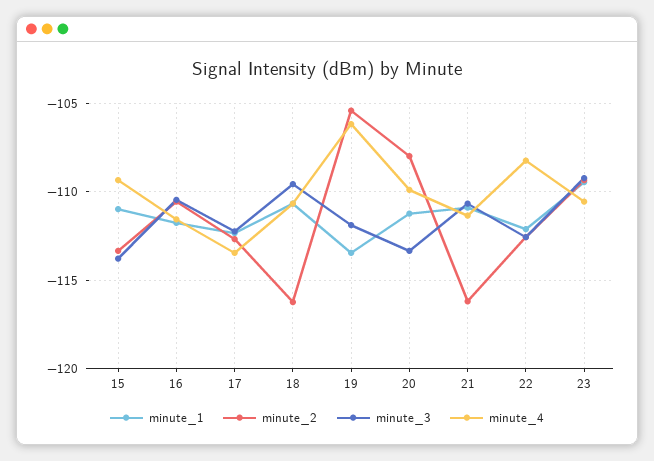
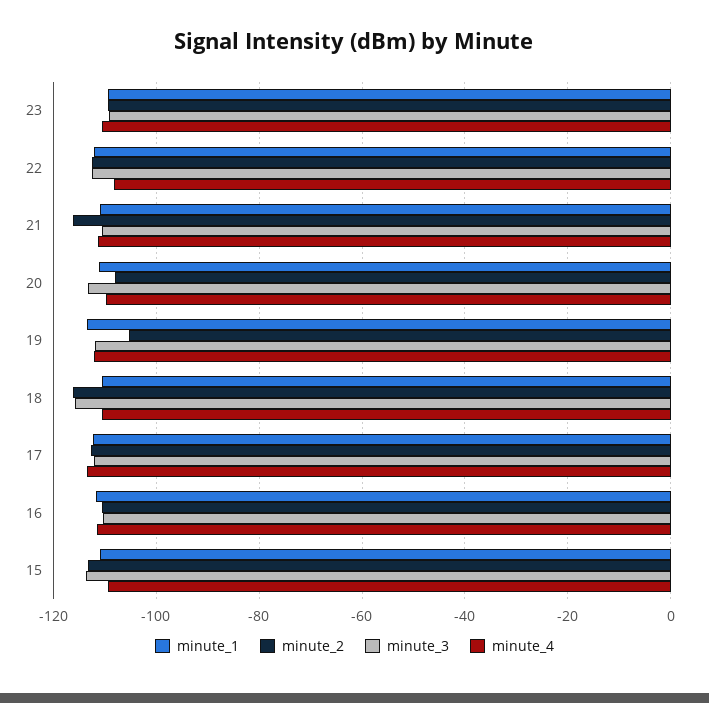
minute_3, 18: -109.5 -> -116
minute_4, 19: -106 -> -112

